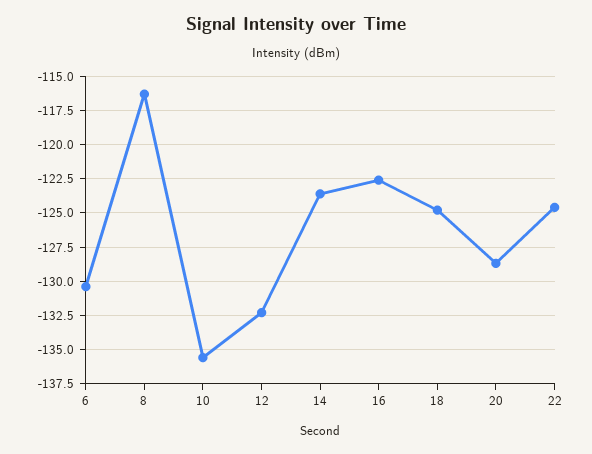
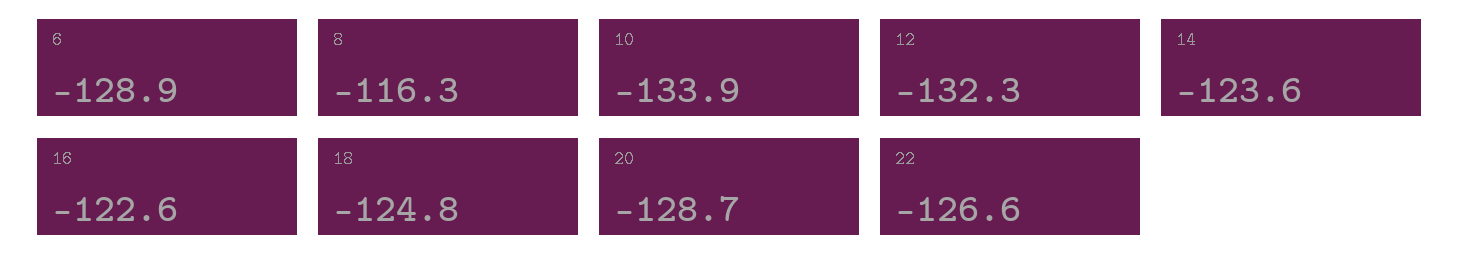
6: -130.5 -> -128.9
10: -135.5 -> -133.9
22: -124.5 -> -126.6

